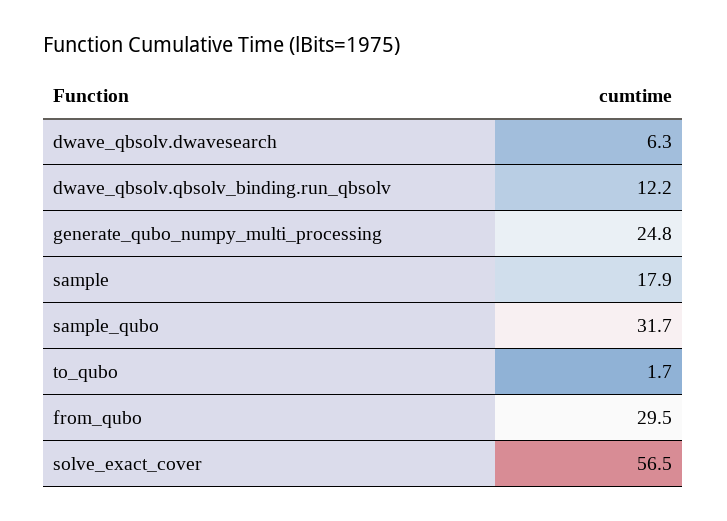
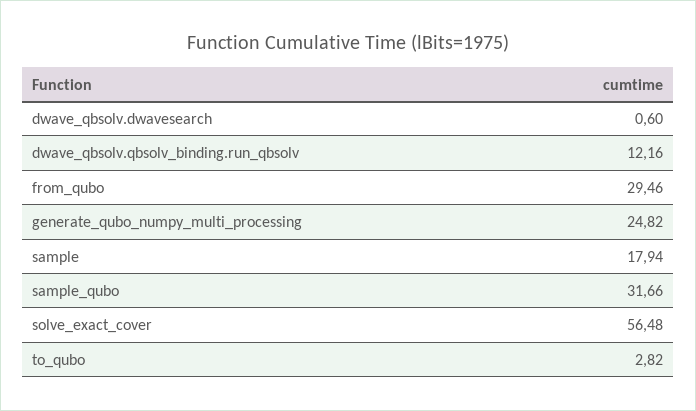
dwave_qbsolv.dwavesearch: 6.3 -> 0.6
to_qubo: 1.7 -> 2.82

